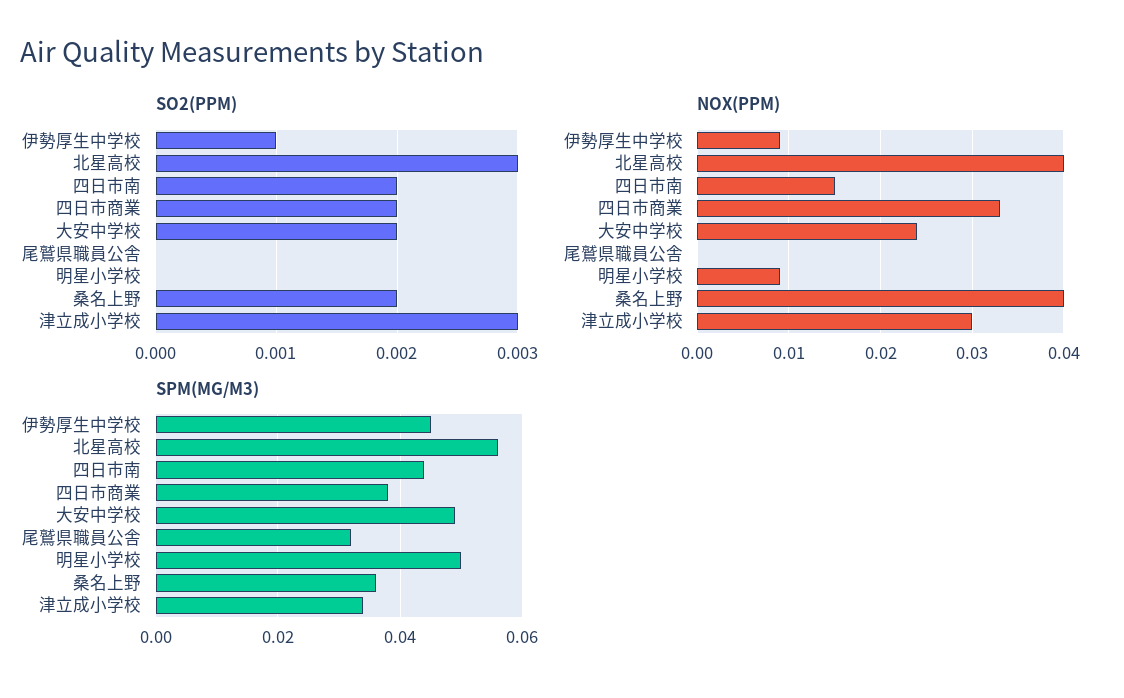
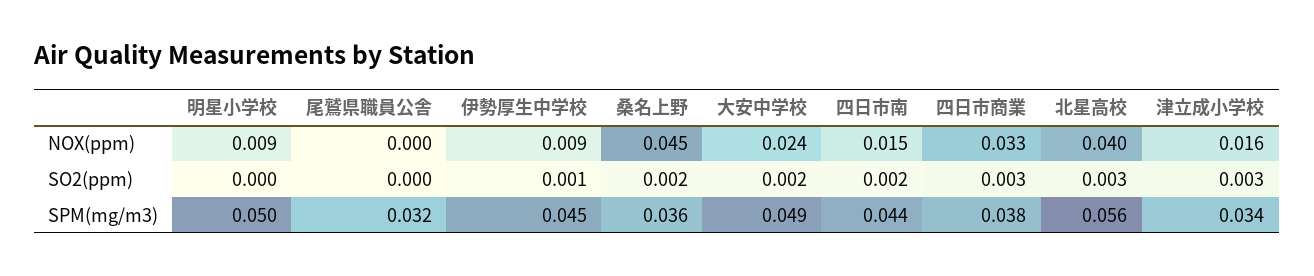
SO2(PPM), 四日市商業: 0.002 -> 0.003
NOX(PPM), 桑名上野: 0.04 -> 0.045
NOX(PPM), 津立成小学校: 0.03 -> 0.016

